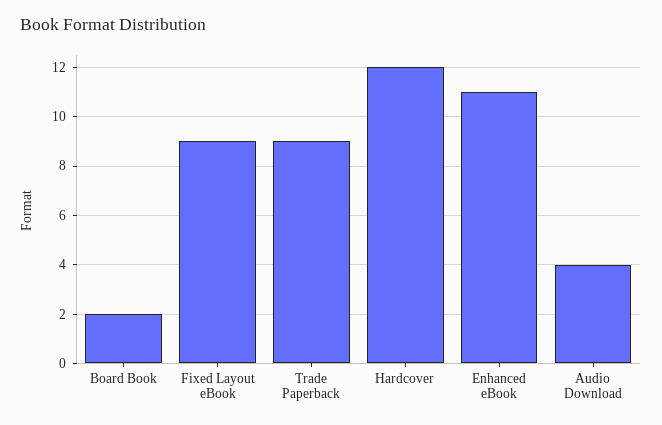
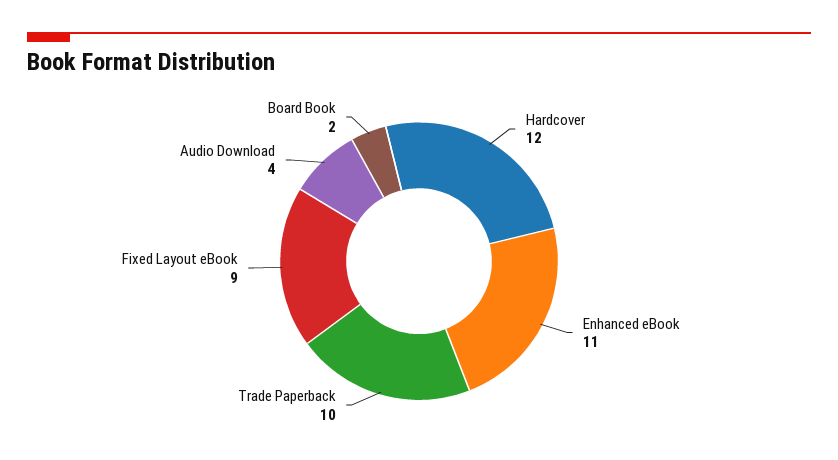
Trade Paperback: 9 -> 10

